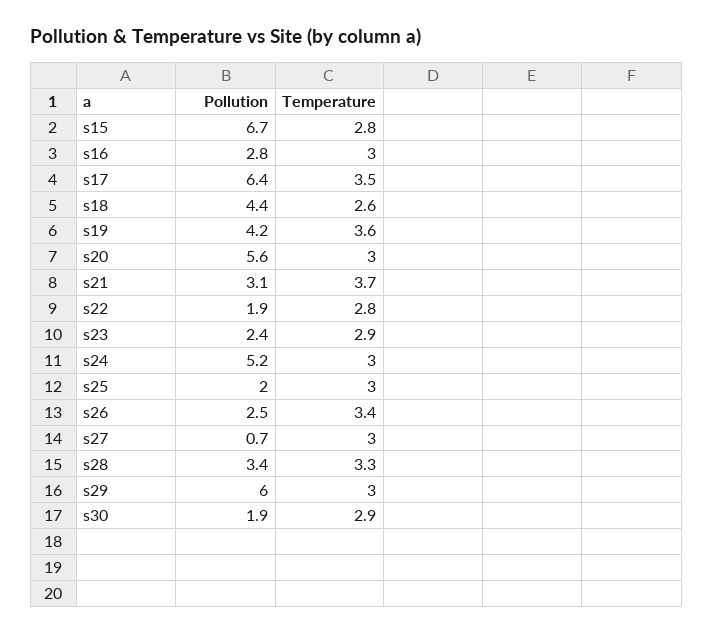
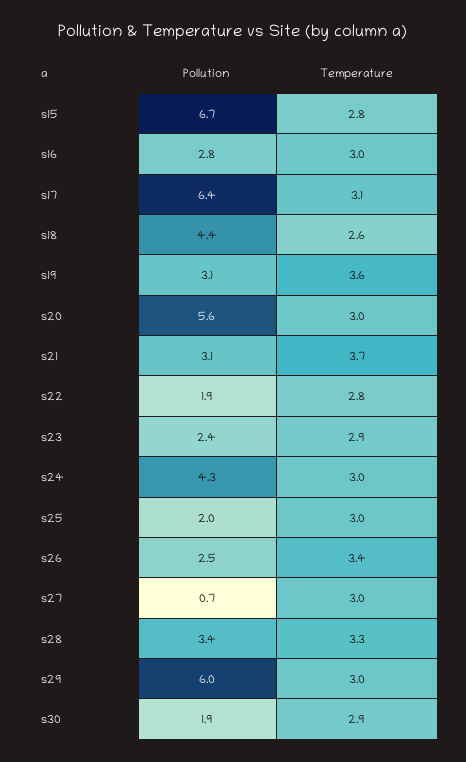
Temperature, s17: 3.5 -> 3.1
Pollution, s19: 4.2 -> 3.1
Pollution, s24: 5.2 -> 4.3

